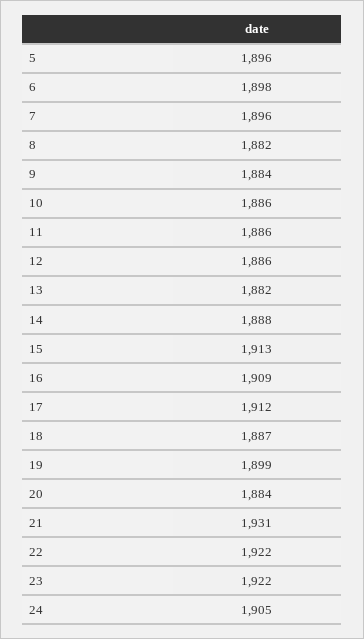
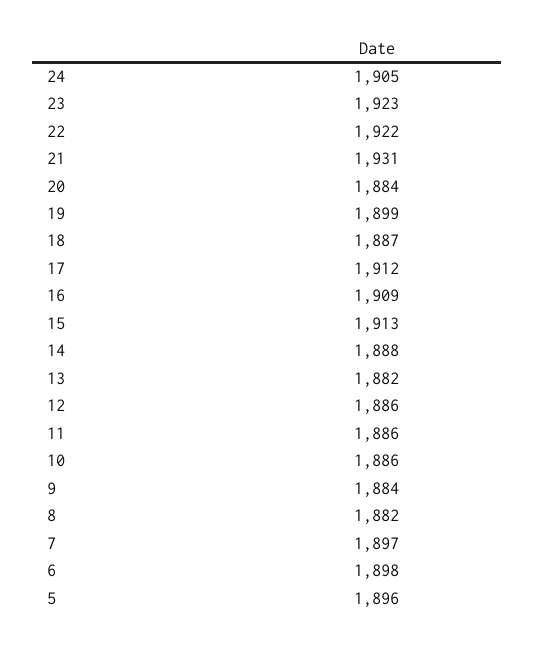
7: 1896 -> 1897
23: 1922 -> 1923

